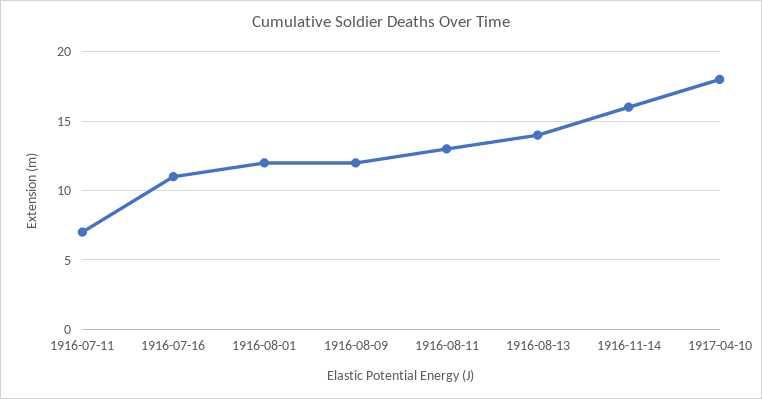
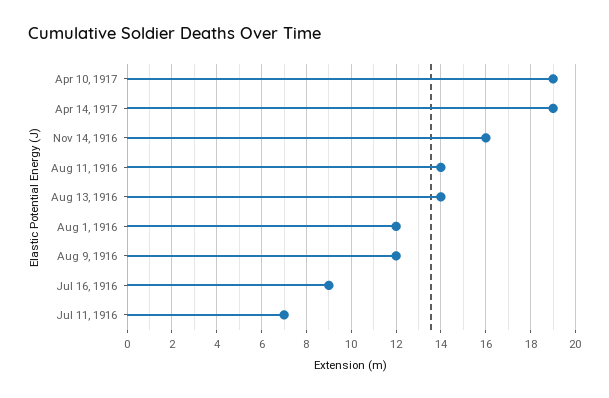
1916-07-16: 11 -> 9
1916-08-11: 13 -> 14
1917-04-10: 18 -> 19
Apr 14, 1917: none -> 19

